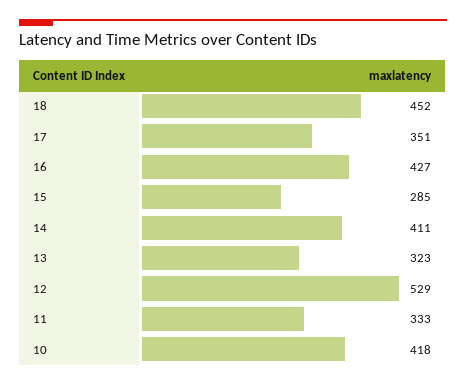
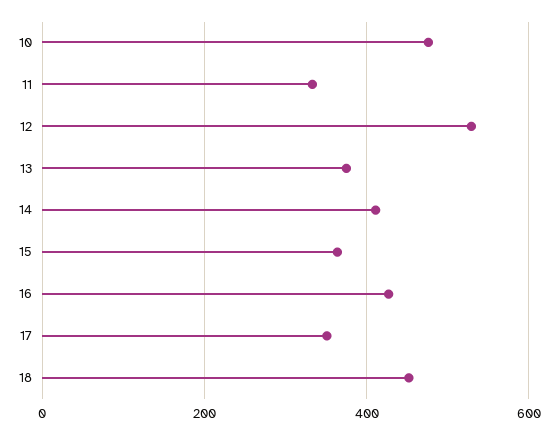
15: 285 -> 360
13: 323 -> 380
10: 418 -> 480

